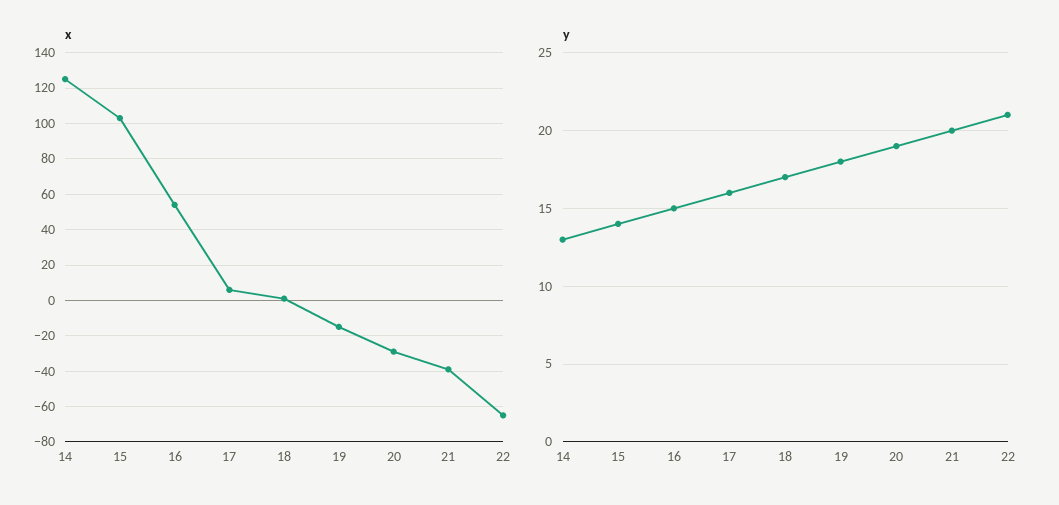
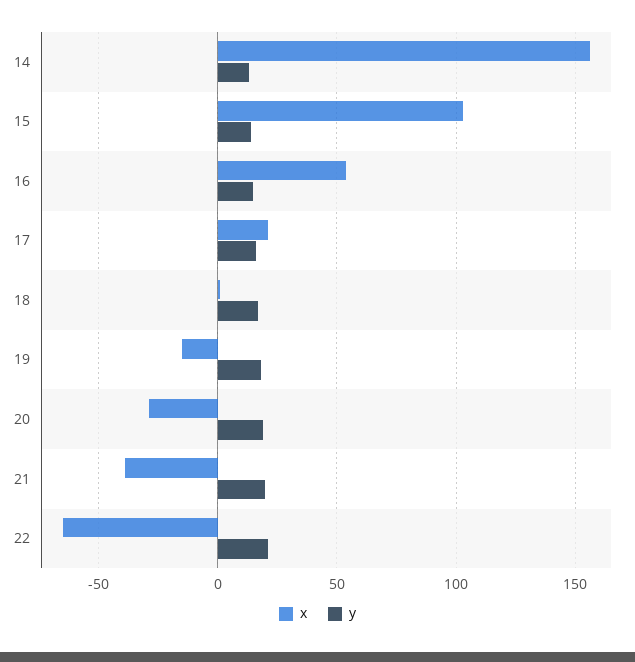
x, 14: 125 -> 155
x, 17: 5 -> 20

